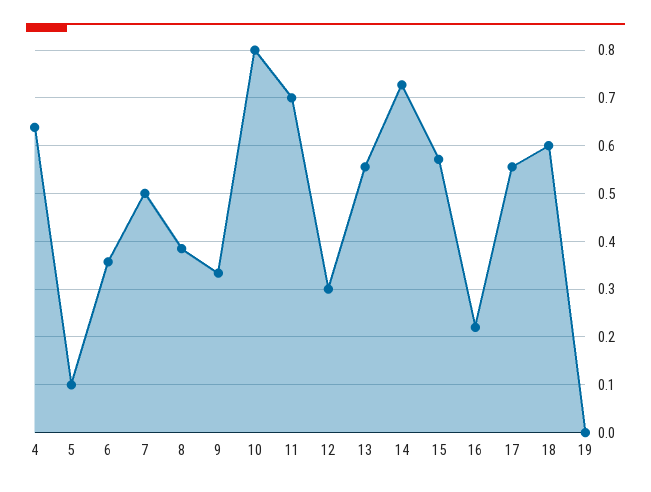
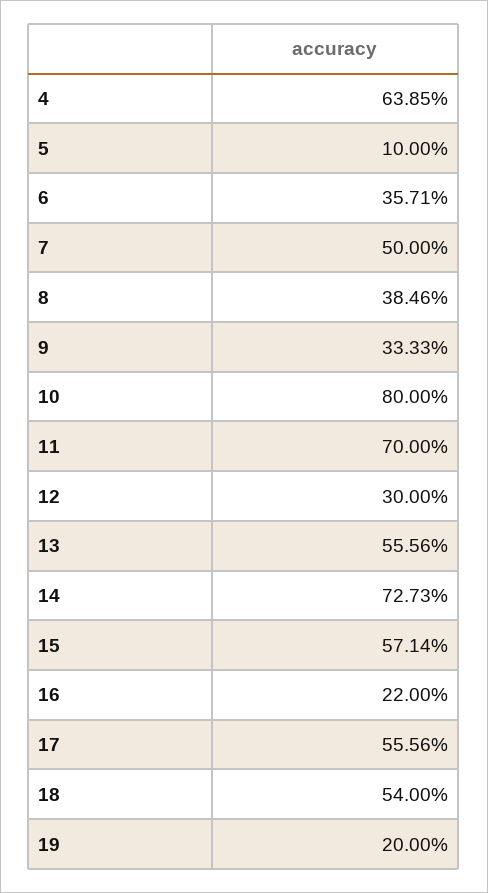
18: 0.6 -> 0.54
19: 0 -> 0.2

